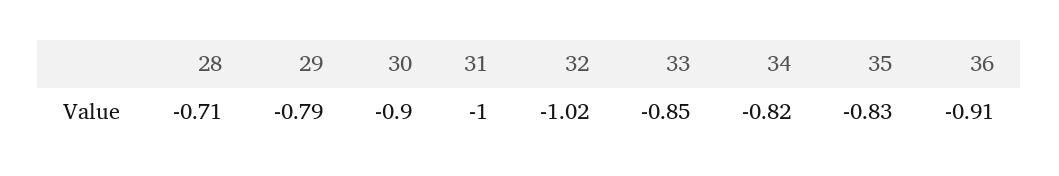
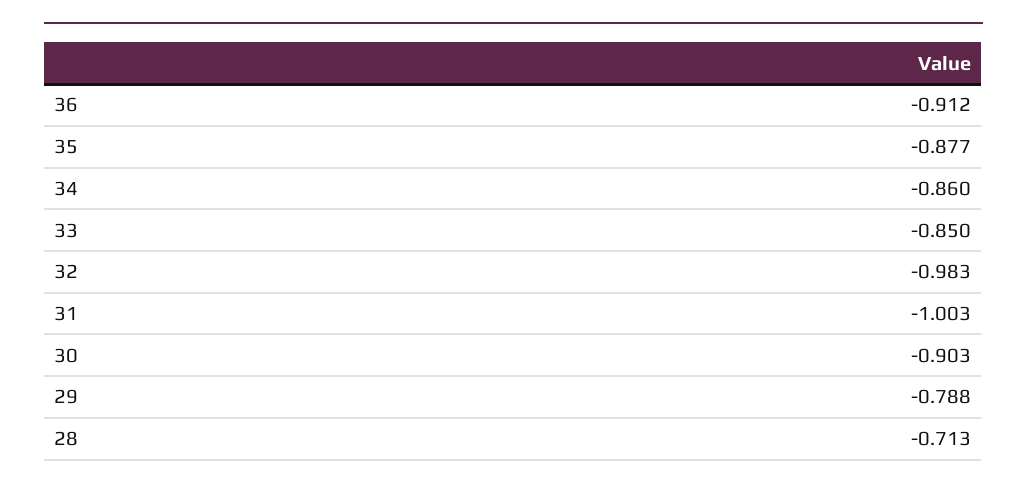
32: -1.02 -> -0.983
34: -0.82 -> -0.86
35: -0.83 -> -0.877

